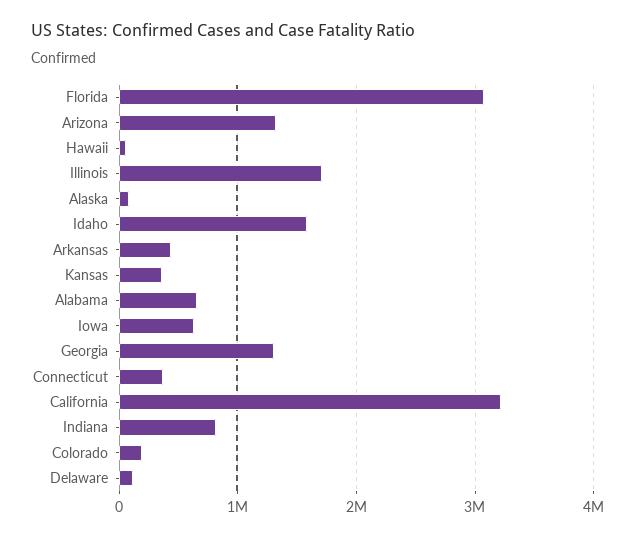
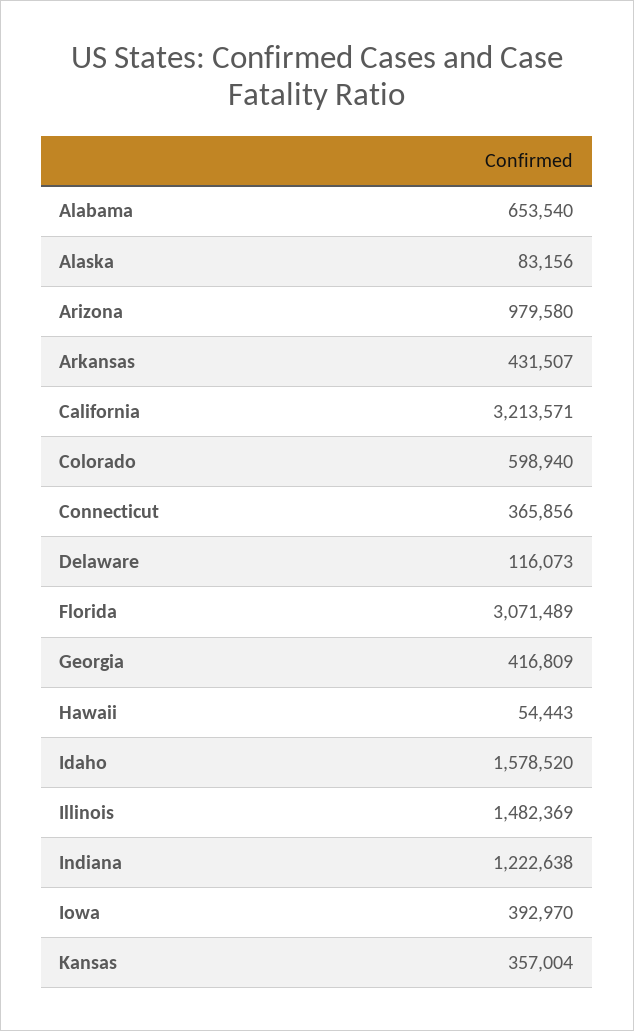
Arizona: 1300000 -> 979580
Illinois: 1700000 -> 1482369
Iowa: 600000 -> 392970
Georgia: 1300000 -> 416809
Indiana: 800000 -> 1222638
Colorado: 200000 -> 598940

